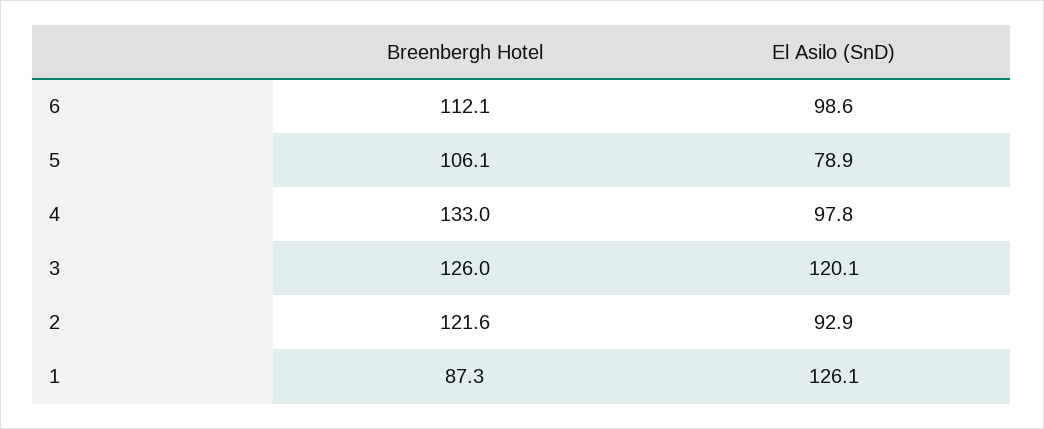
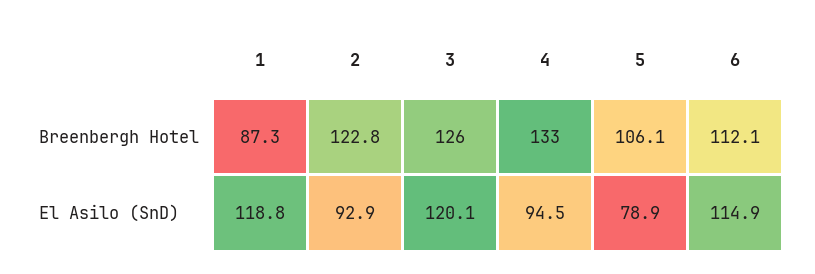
El Asilo (SnD), 6: 98.6 -> 114.9
El Asilo (SnD), 4: 97.8 -> 94.5
Breenbergh Hotel, 2: 121.6 -> 122.8
El Asilo (SnD), 1: 126.1 -> 118.8

